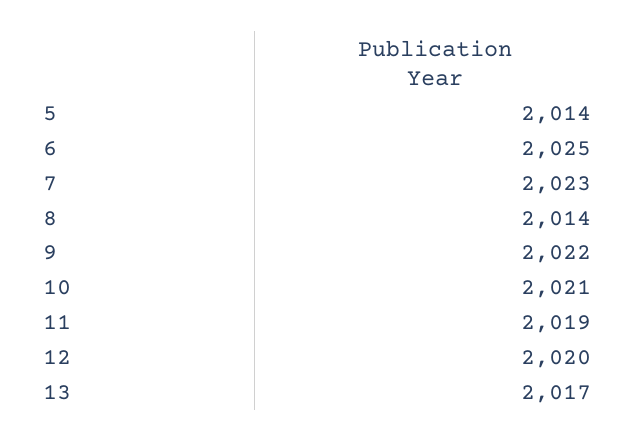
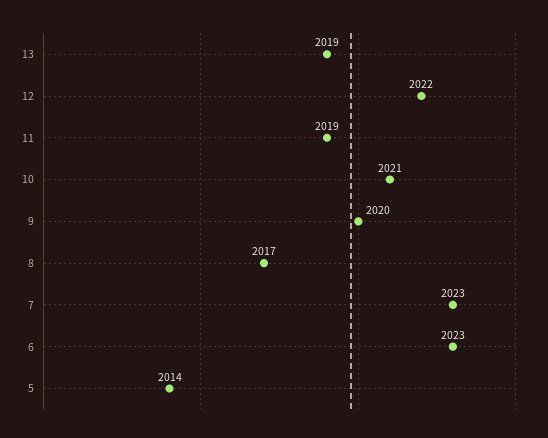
6: 2025 -> 2023
8: 2014 -> 2017
9: 2022 -> 2020
12: 2020 -> 2022
13: 2017 -> 2019

